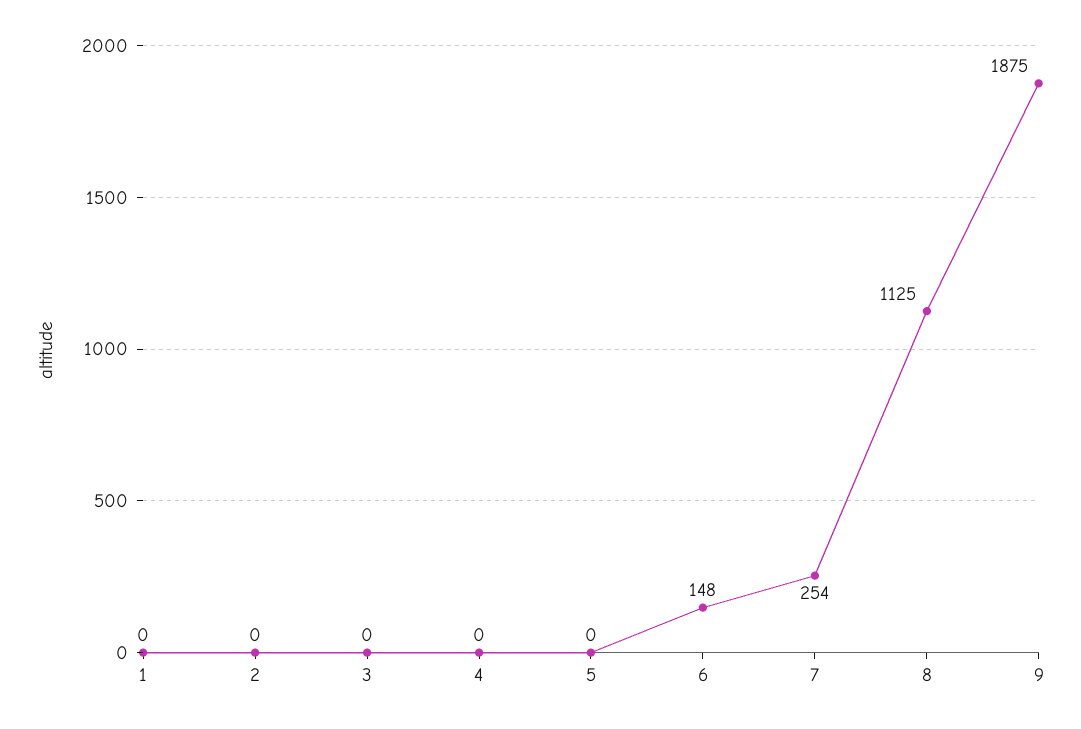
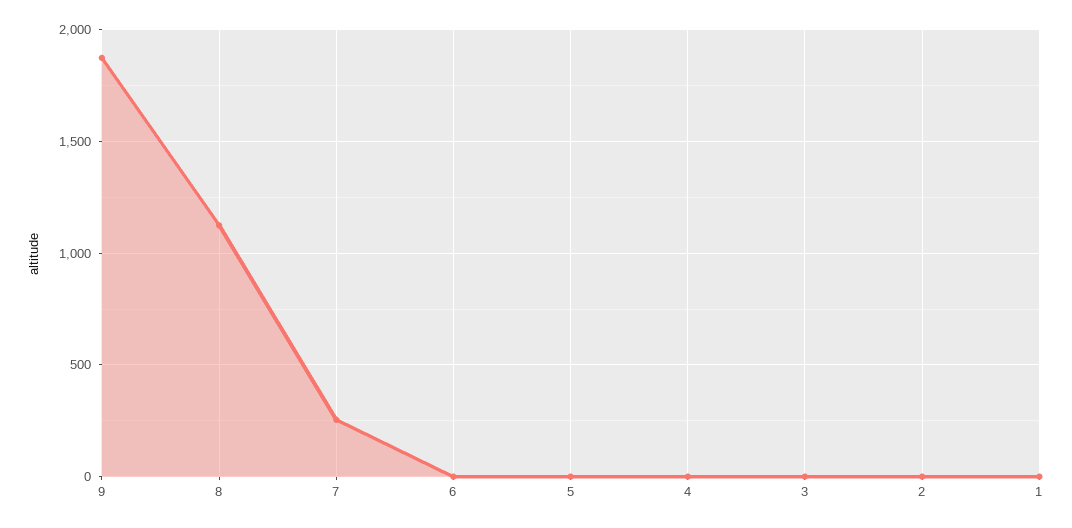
6: 148 -> 0

